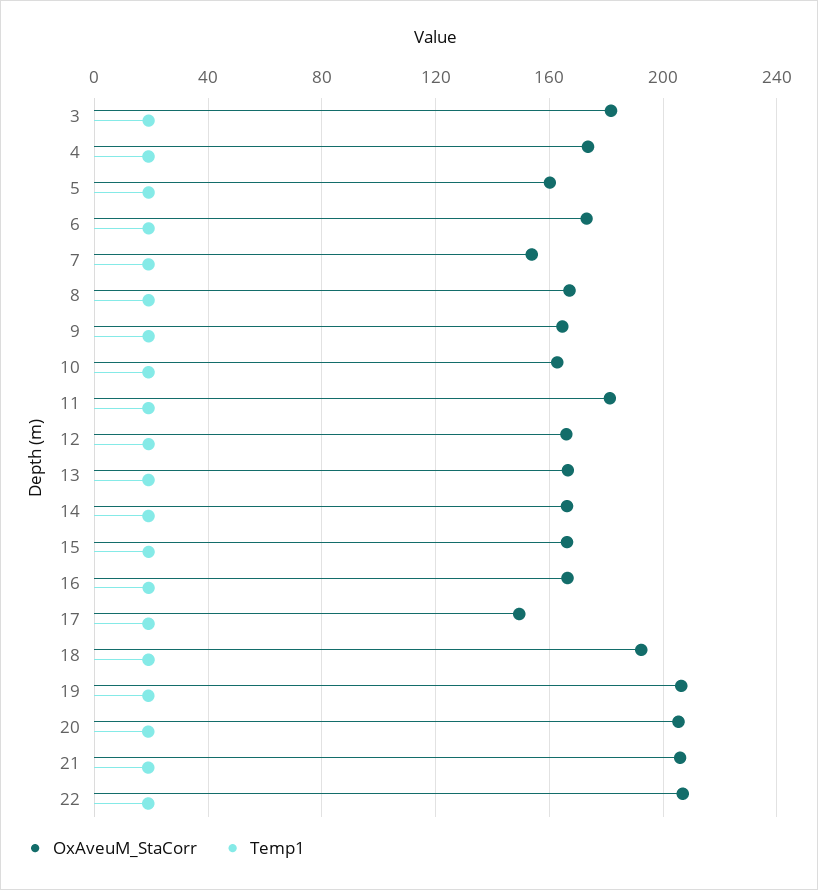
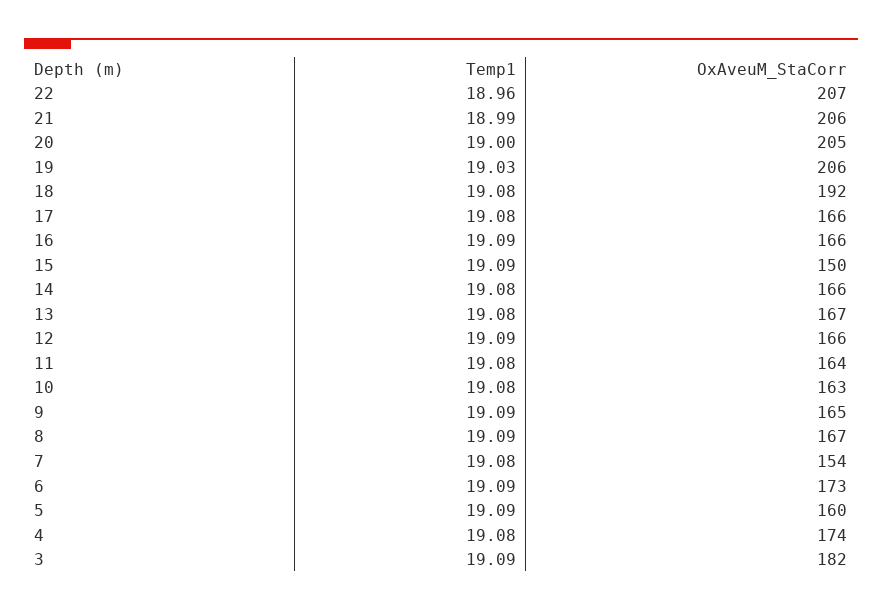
OxAveuM_StaCorr, 11: 180 -> 164
OxAveuM_StaCorr, 15: 165 -> 150
OxAveuM_StaCorr, 17: 150 -> 166

